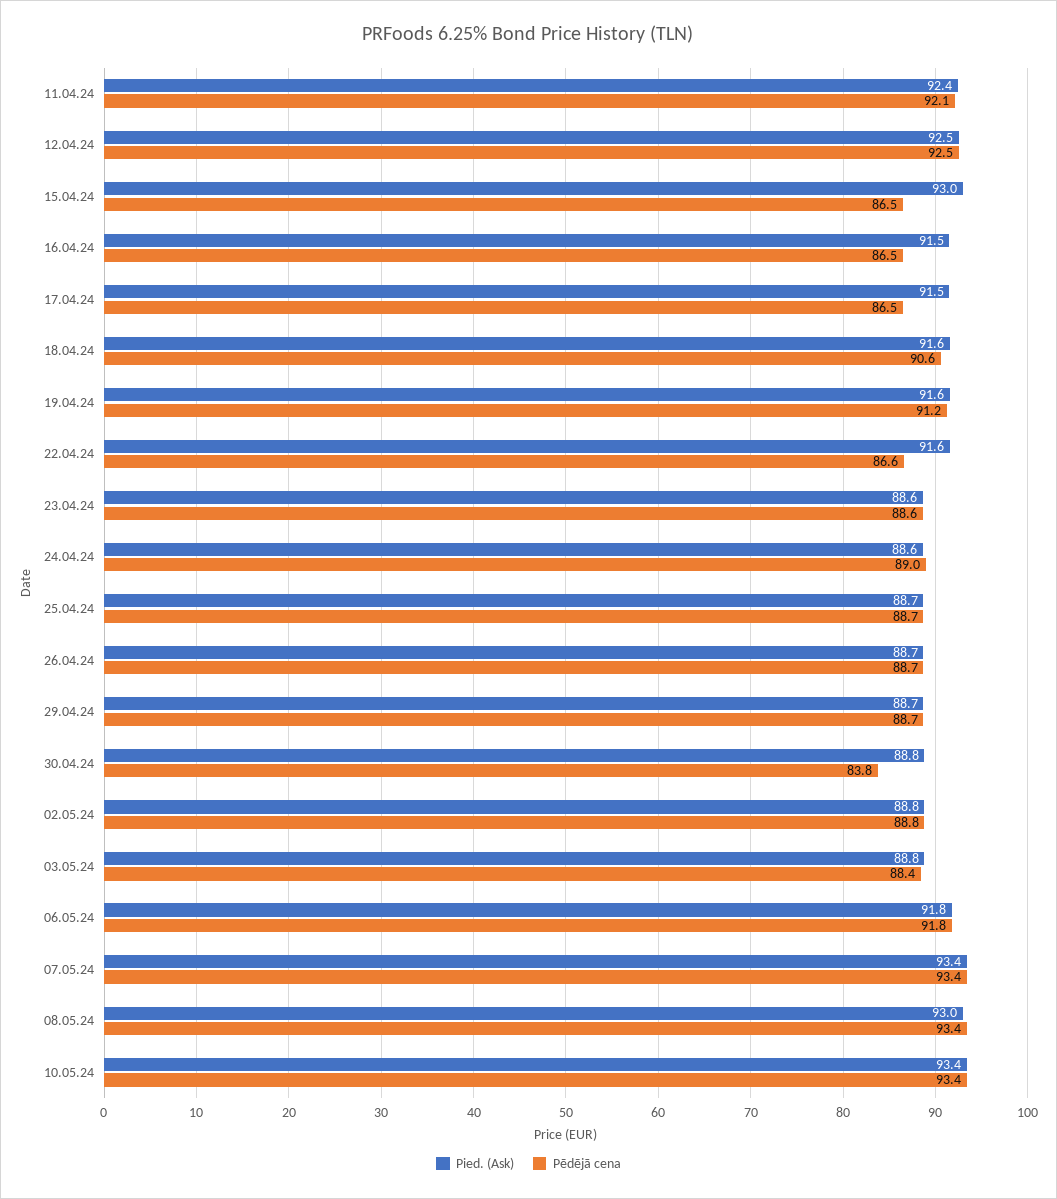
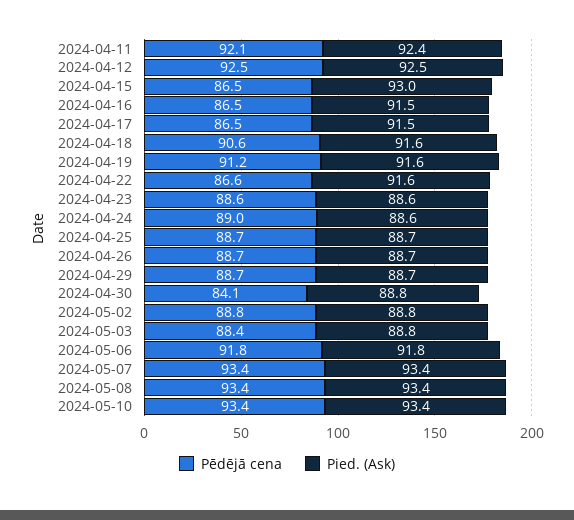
Pēdējā cena, 30.04.24: 83.8 -> 84.1
Pied. (Ask), 08.05.24: 93 -> 93.4

